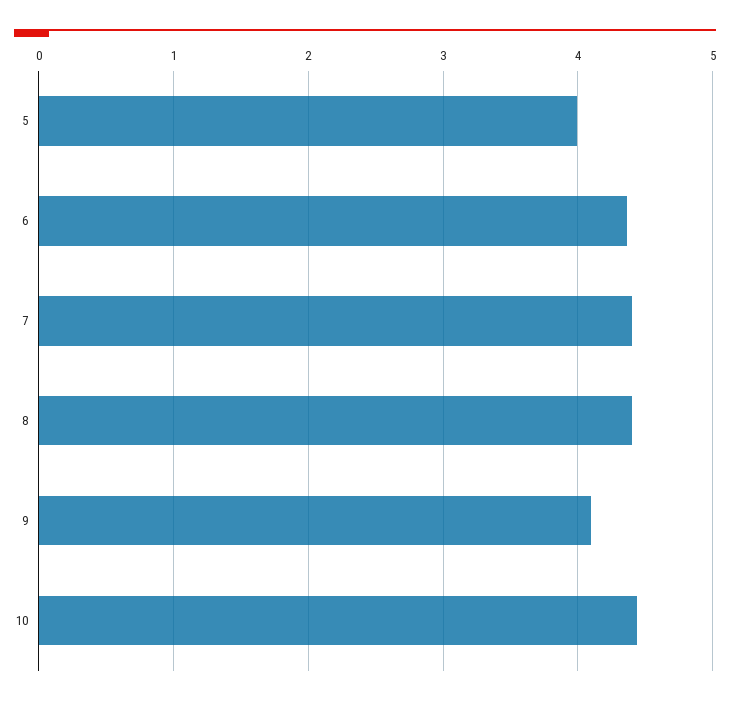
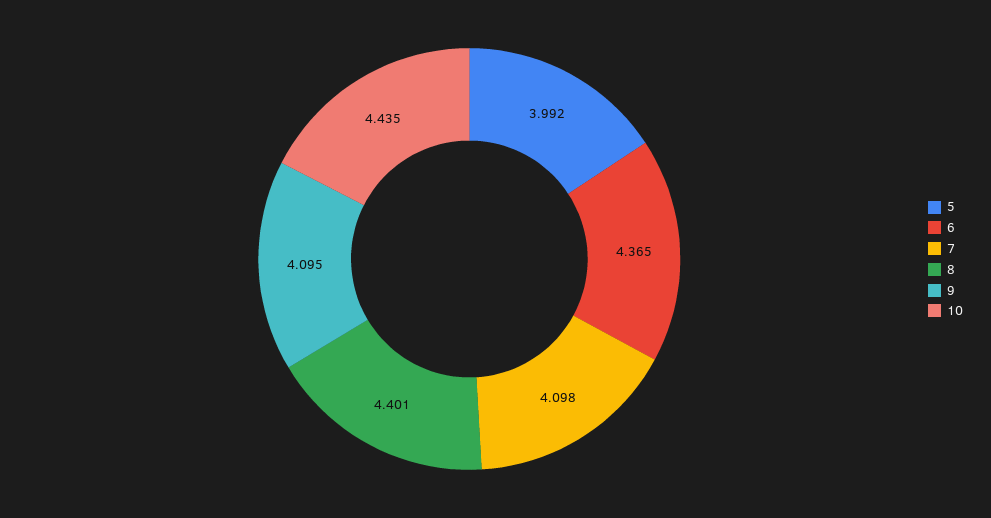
7: 4.4 -> 4.098

